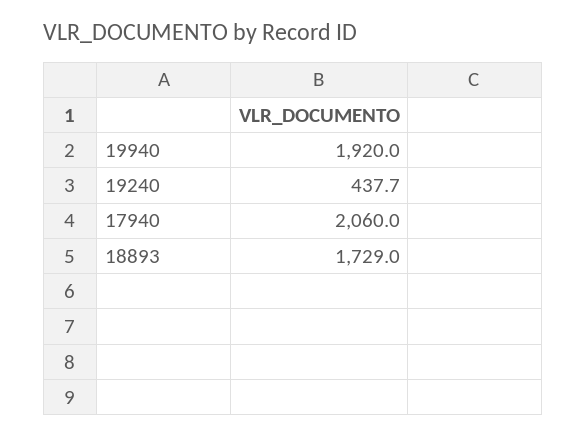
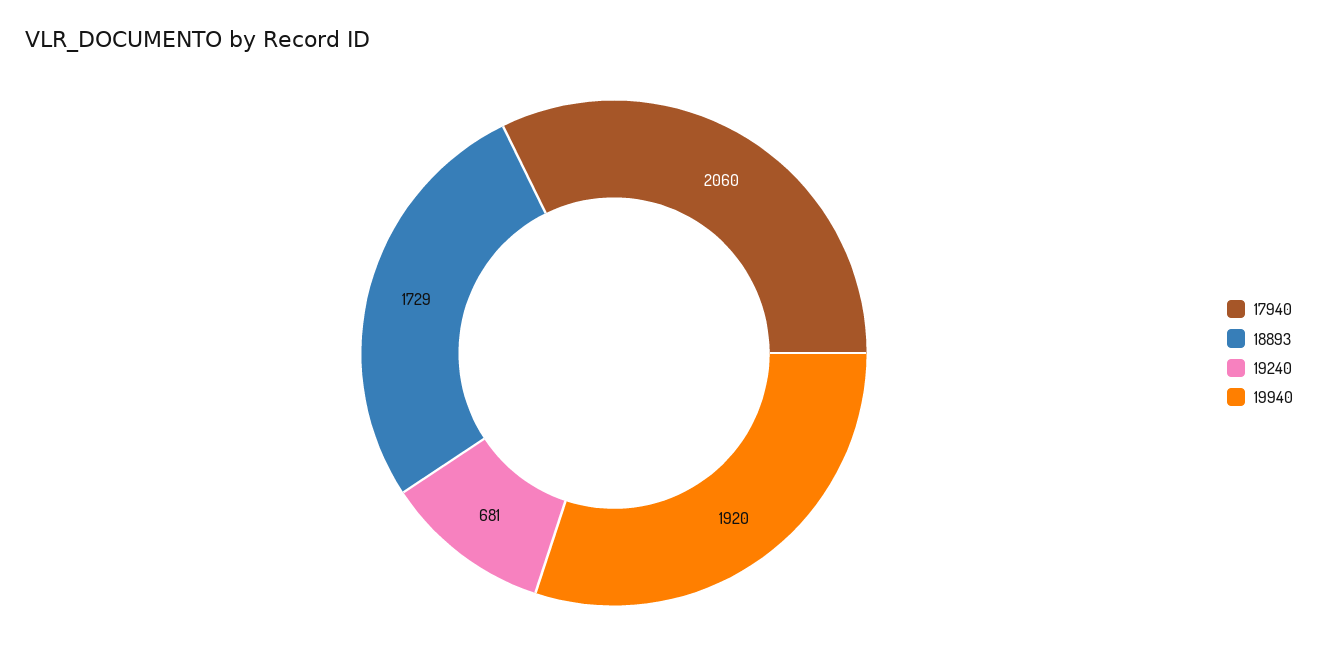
19240: 437.7 -> 681

